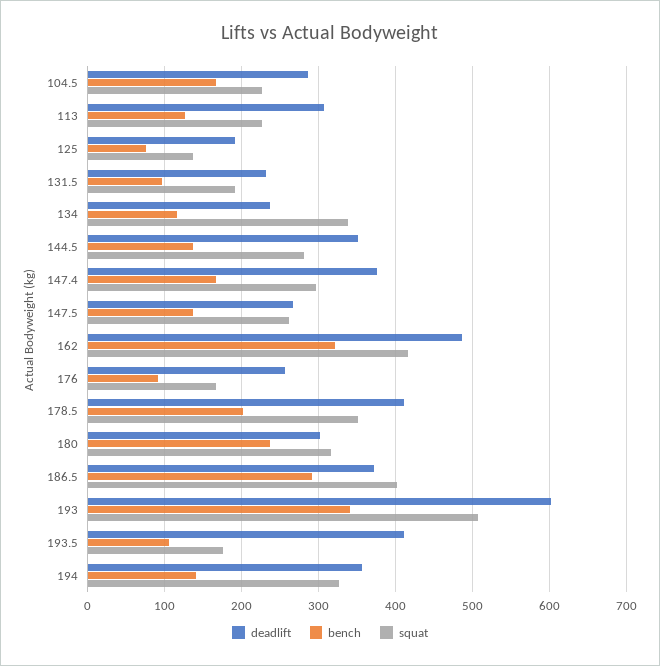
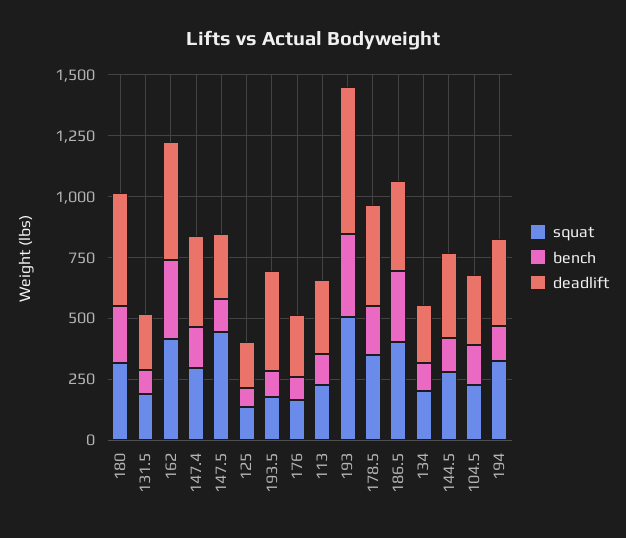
squat, 134: 340 -> 200
squat, 147.5: 260 -> 450
deadlift, 180: 300 -> 450

